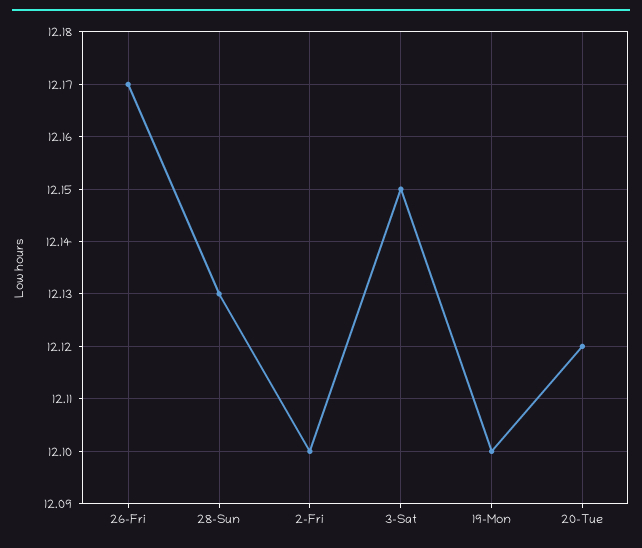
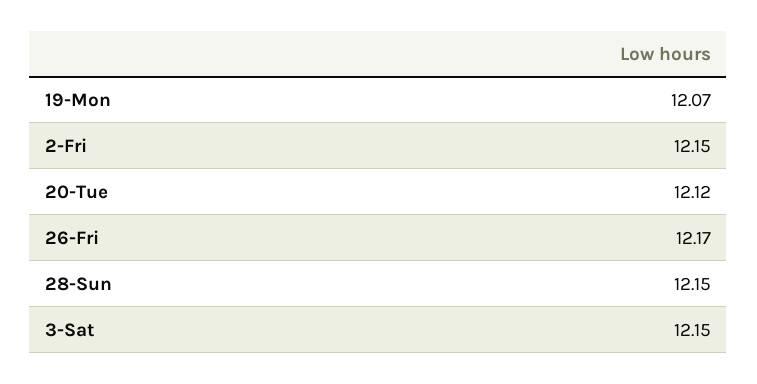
28-Sun: 12.13 -> 12.15
2-Fri: 12.1 -> 12.15
19-Mon: 12.1 -> 12.07

